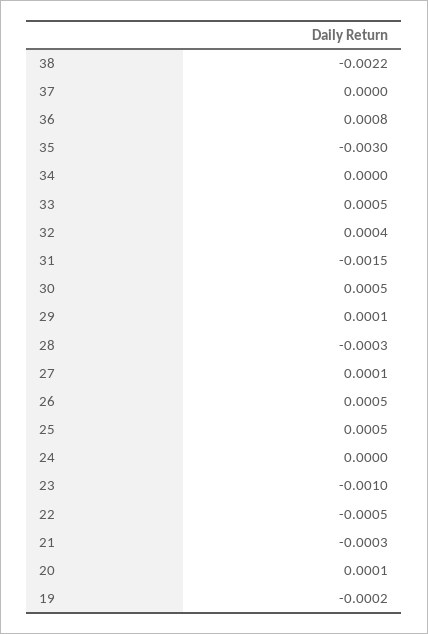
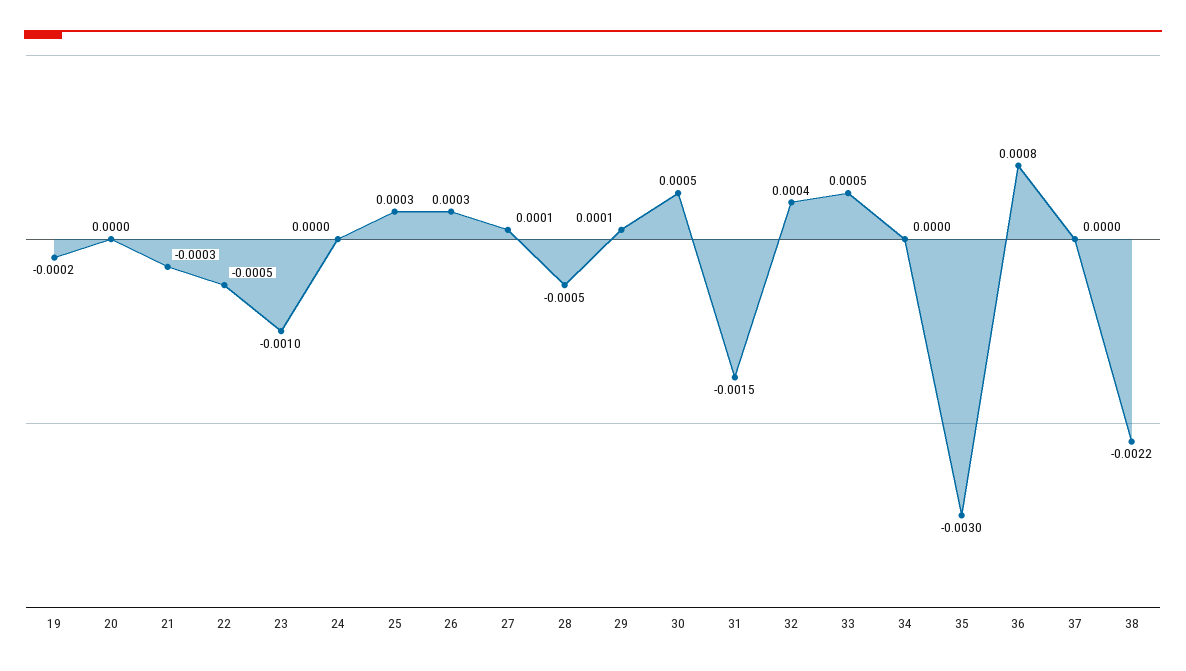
28: -0.0003 -> -0.0005
26: 0.0005 -> 0.0003
25: 0.0005 -> 0.0003
20: 0.0001 -> 0

